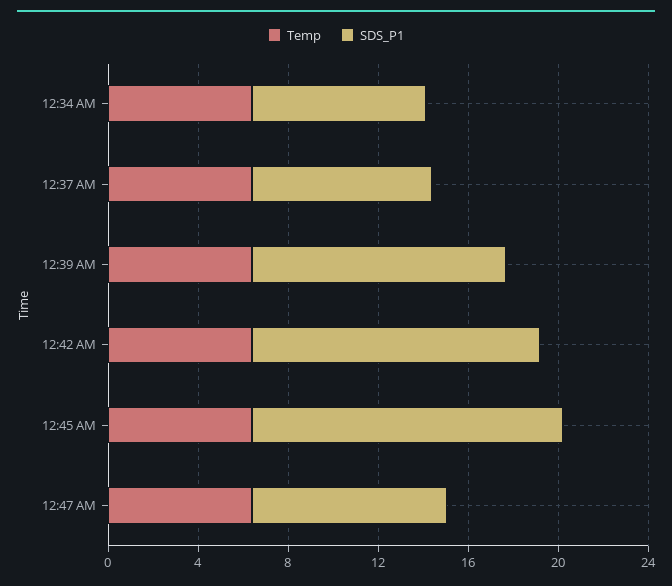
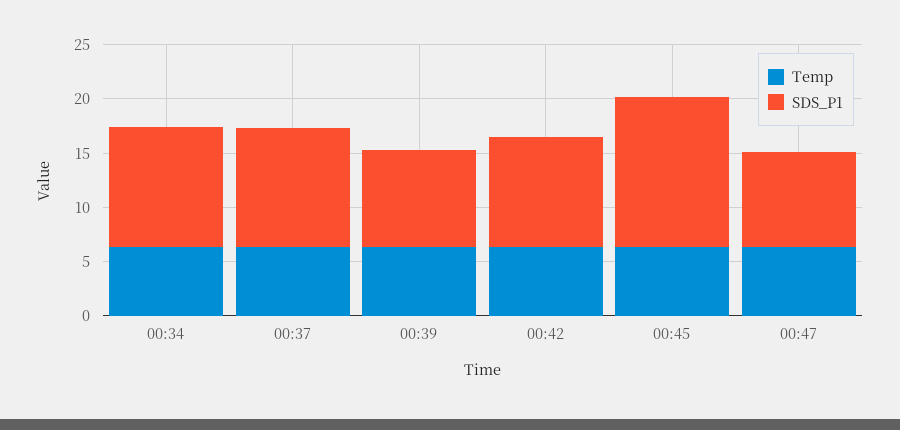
SDS_P1, 12:34 AM: 8 -> 11
SDS_P1, 12:37 AM: 8 -> 11
SDS_P1, 12:39 AM: 11 -> 9
SDS_P1, 12:42 AM: 13 -> 10

